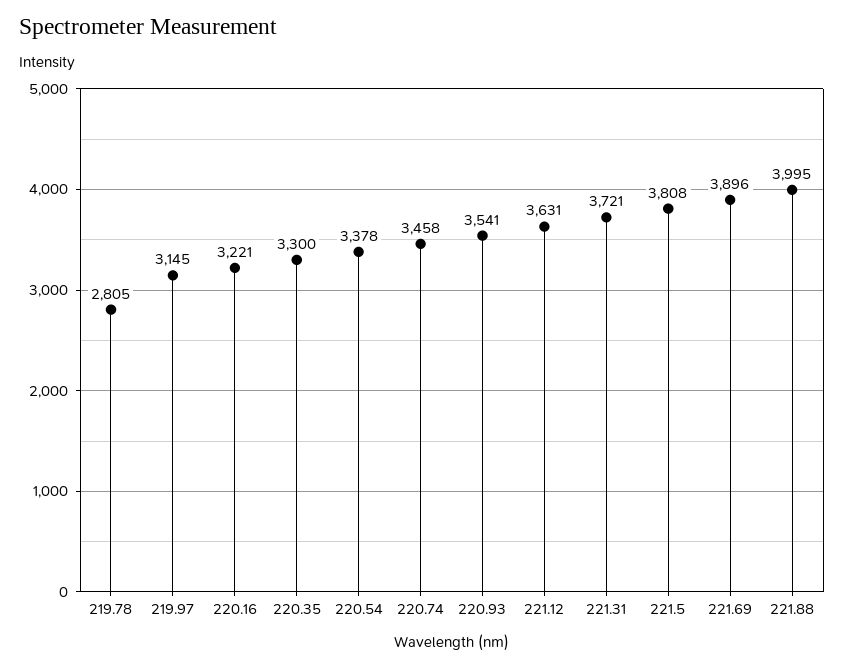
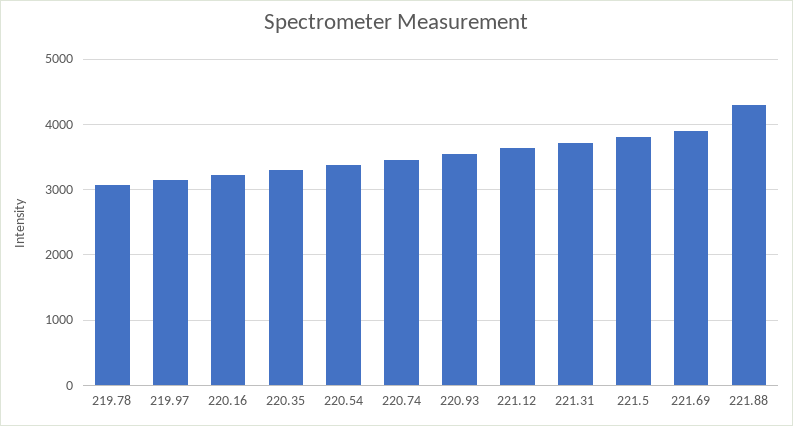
219.78: 2805 -> 3100
221.88: 3995 -> 4300

